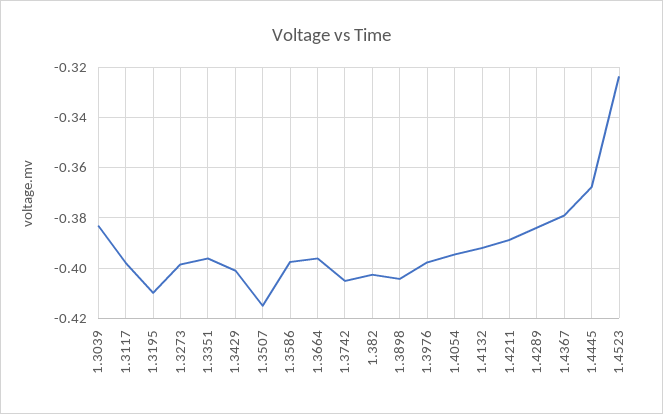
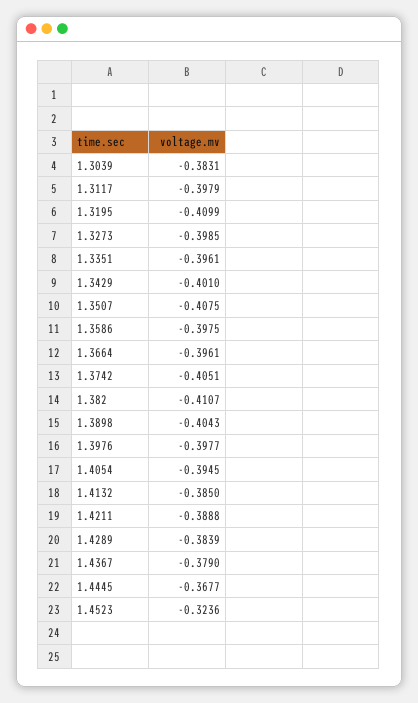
1.3507: -0.415 -> -0.4075
1.382: -0.4025 -> -0.4107
1.4132: -0.3925 -> -0.385

